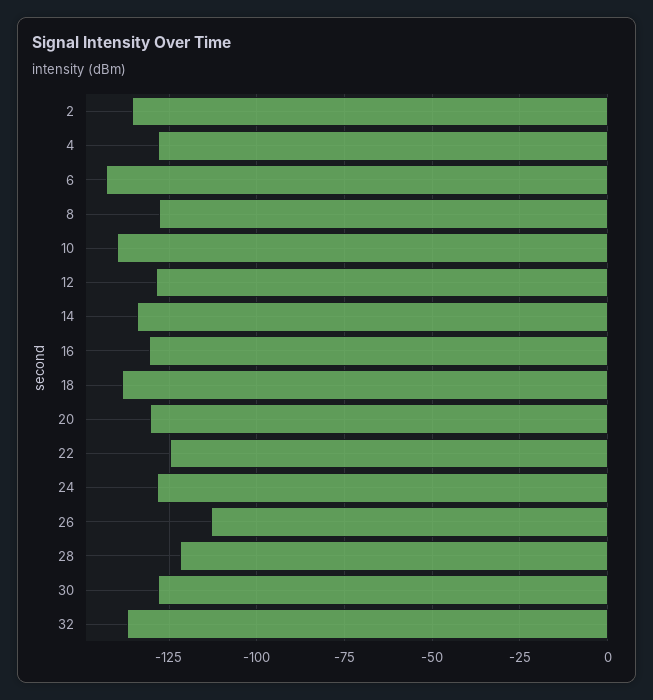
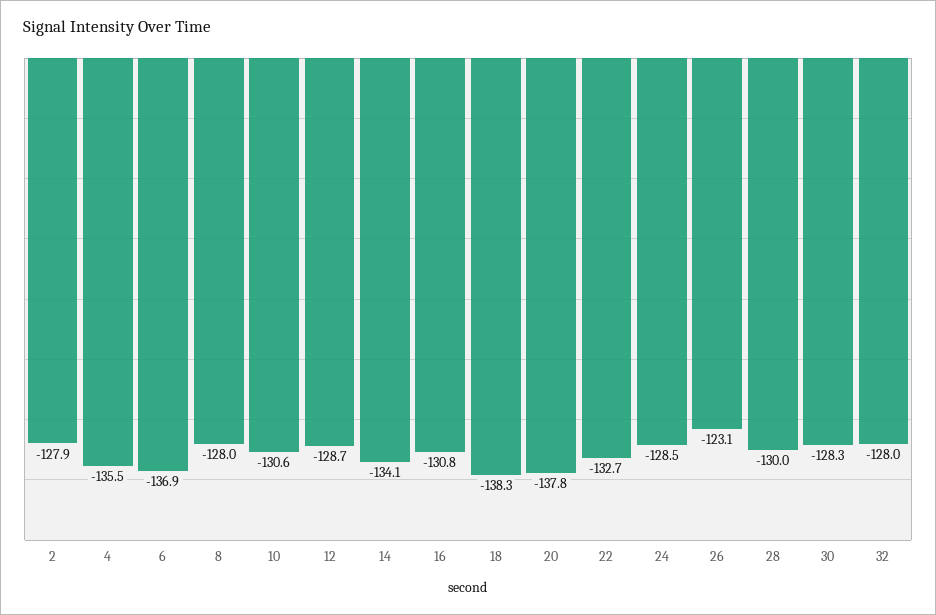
2: -135 -> -127.9
4: -127.5 -> -135.5
6: -142.5 -> -136.9
10: -140 -> -130.6
20: -130 -> -137.8
22: -125 -> -132.7
26: -112.5 -> -123.1
28: -122.5 -> -130
32: -137.5 -> -128

